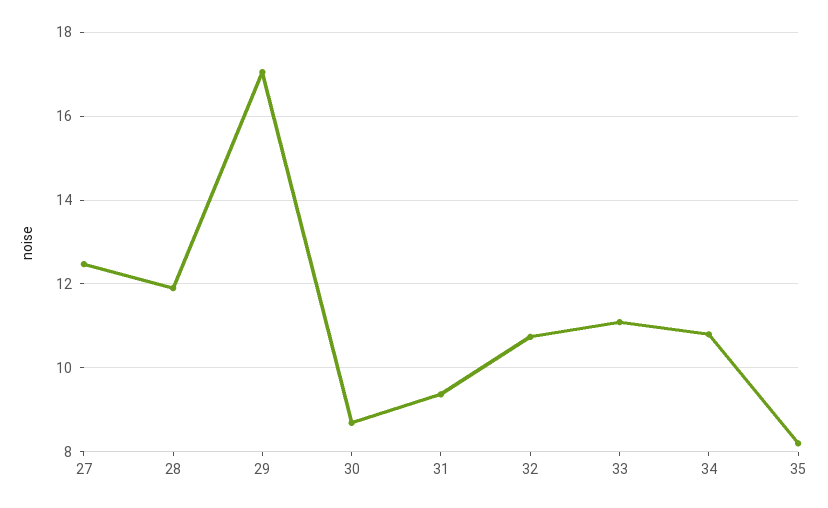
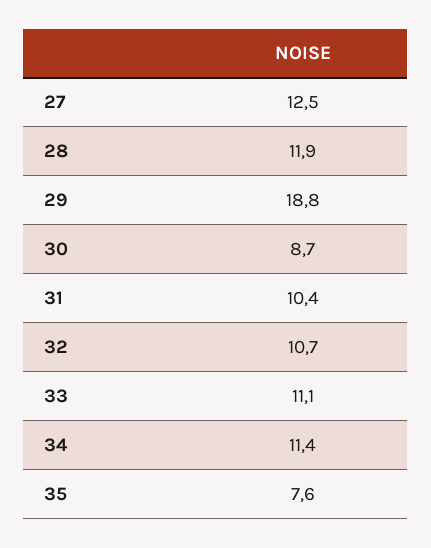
29: 17 -> 18.8
31: 9.4 -> 10.4
34: 10.8 -> 11.4
35: 8.2 -> 7.6

